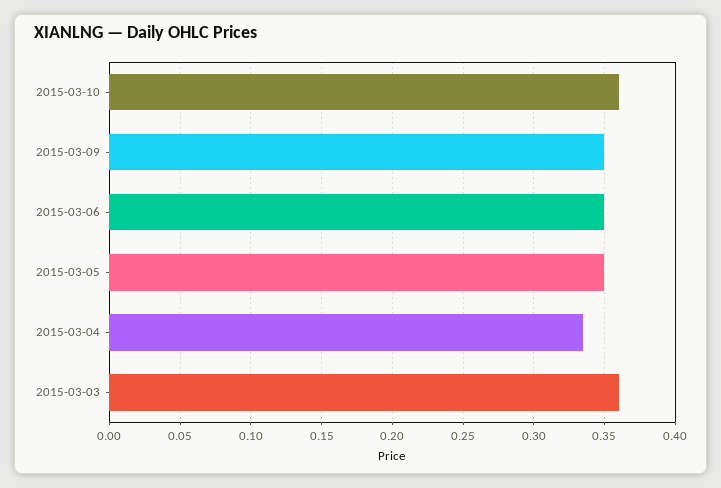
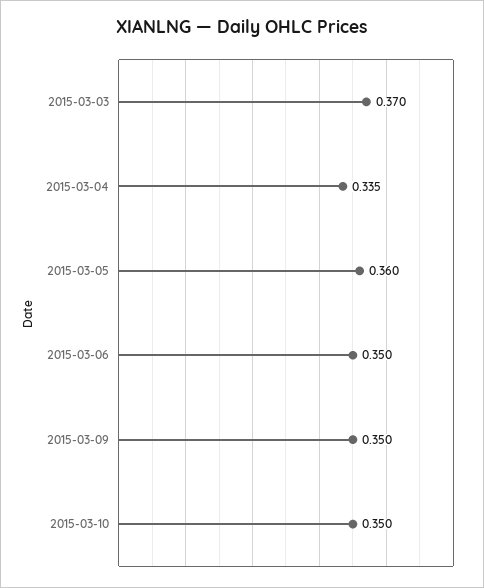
2015-03-10: 0.36 -> 0.35
2015-03-05: 0.35 -> 0.36
2015-03-03: 0.36 -> 0.37

